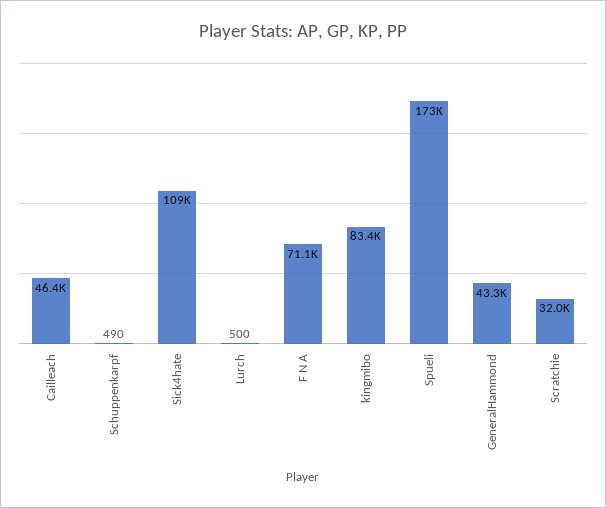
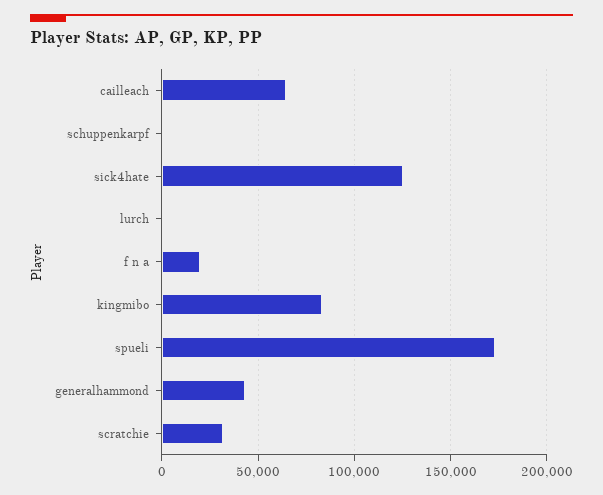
Cailleach: 46400 -> 65000
Sick4hate: 109000 -> 125000
F N A: 71100 -> 20000

